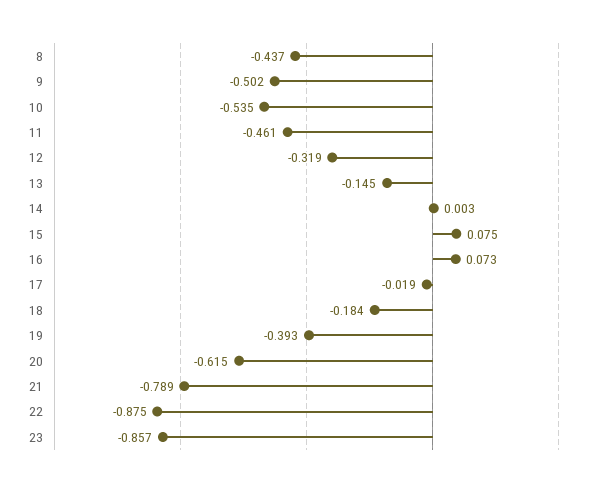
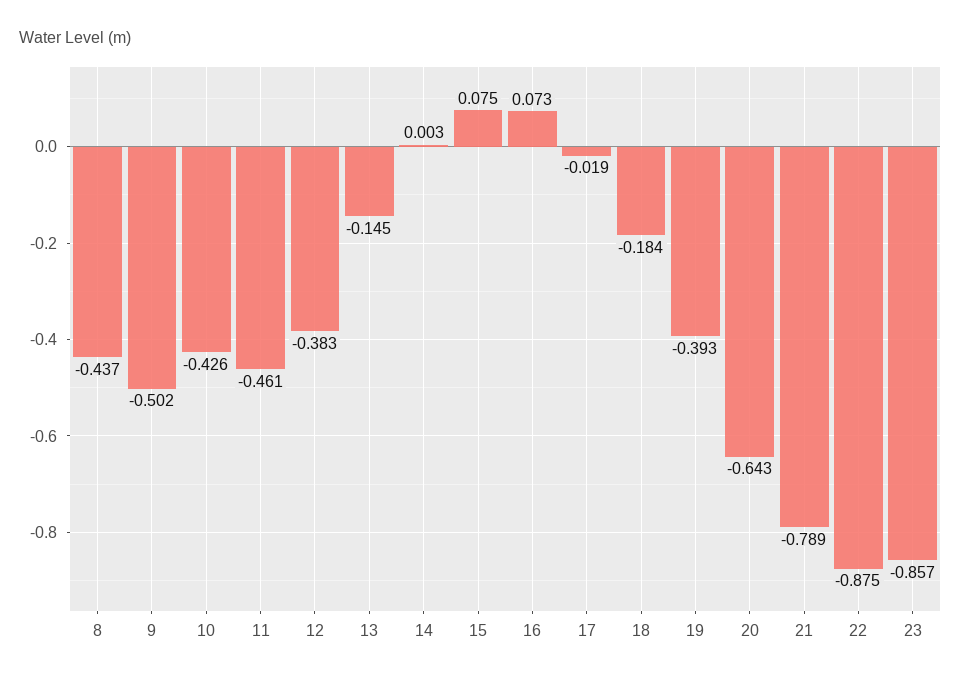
10: -0.535 -> -0.426
12: -0.319 -> -0.383
20: -0.615 -> -0.643

